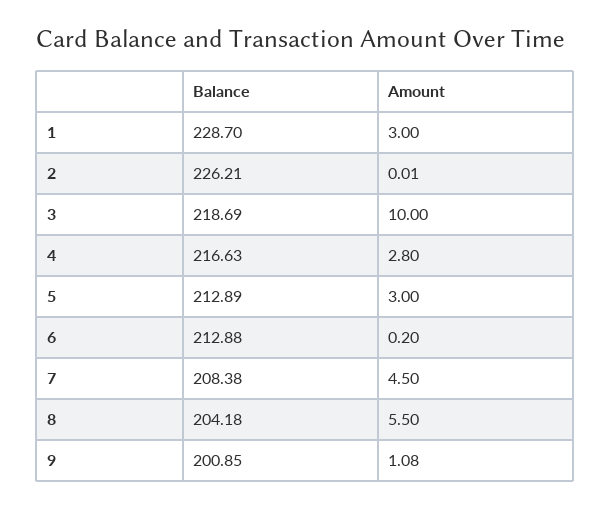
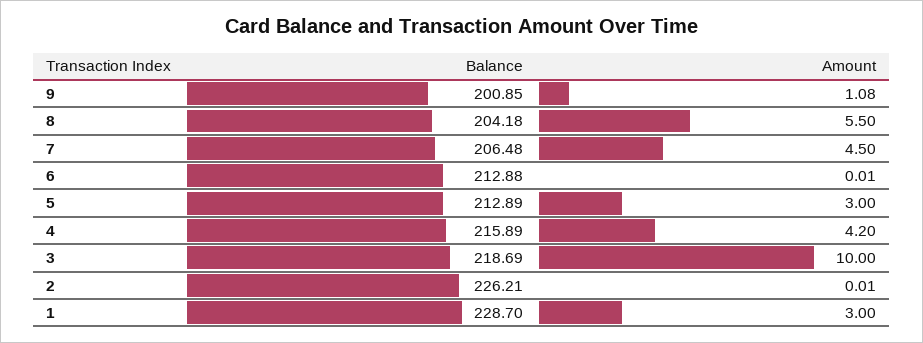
Balance, 4: 216.63 -> 215.89
Amount, 4: 2.8 -> 4.2
Amount, 6: 0.2 -> 0.01
Balance, 7: 208.38 -> 206.48

